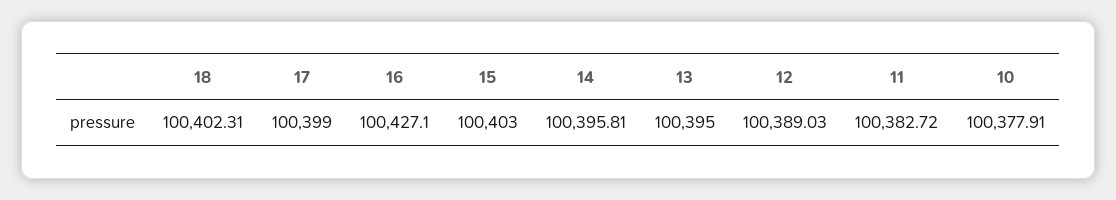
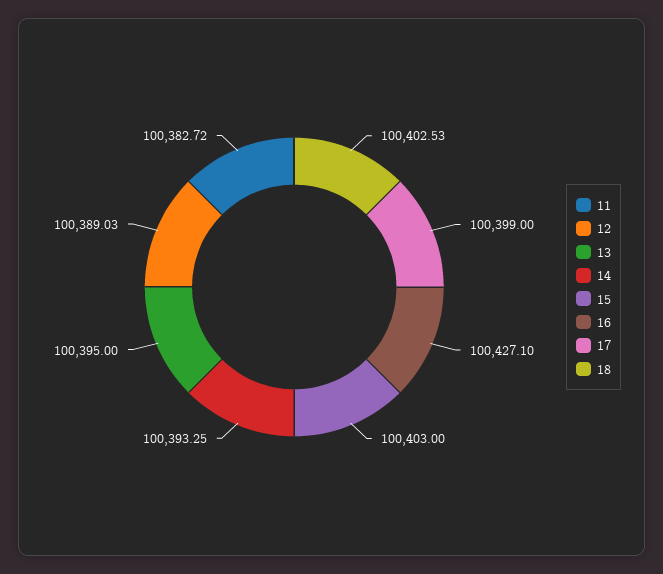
18: 100402.31 -> 100402.53
14: 100395.81 -> 100393.25
10: 100377.91 -> none

